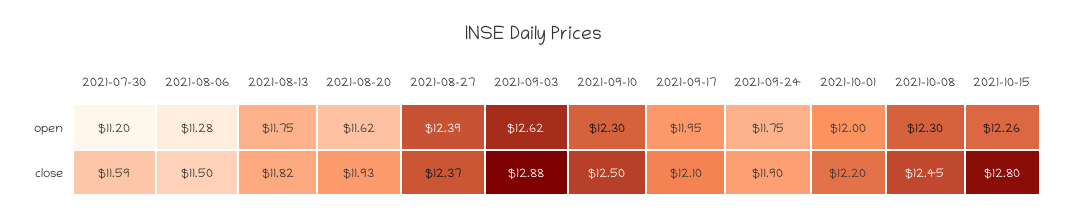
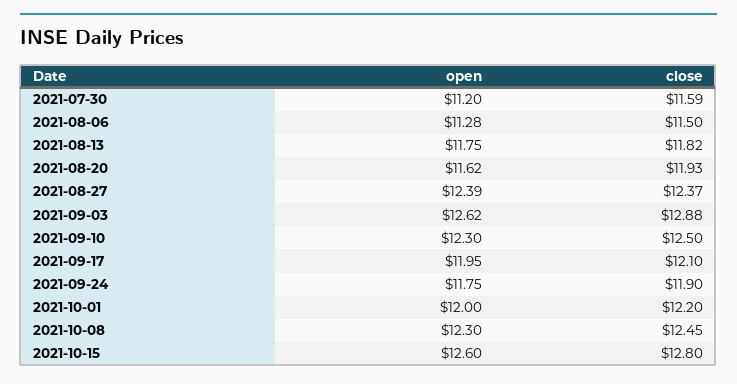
2021-10-15, open: 12.26 -> 12.6

